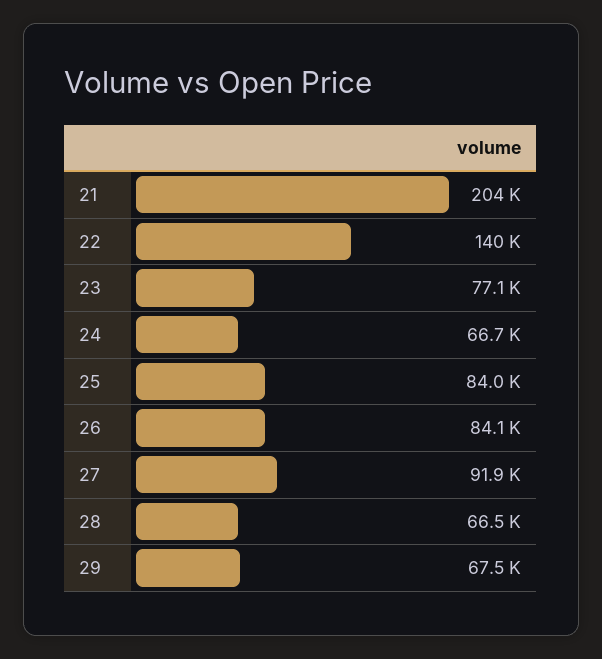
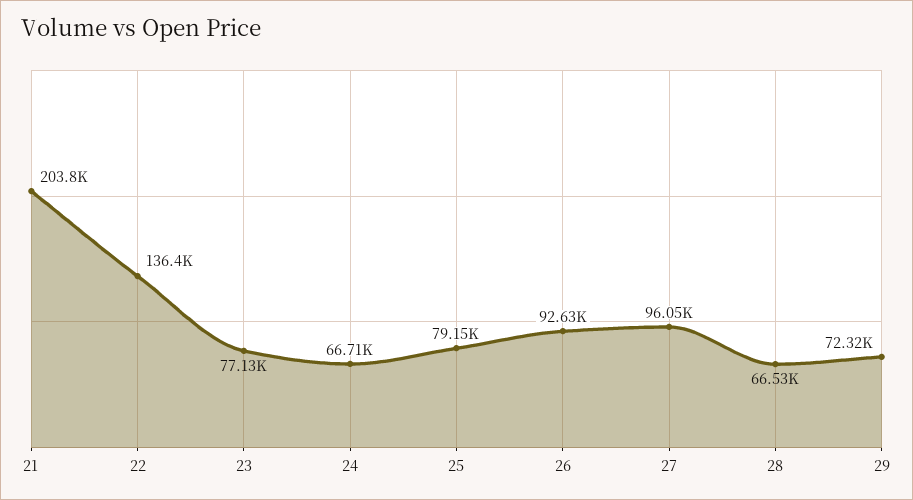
22: 140000 -> 136400
25: 84000 -> 79150
26: 84100 -> 92630
27: 91900 -> 96050
29: 67500 -> 72320

